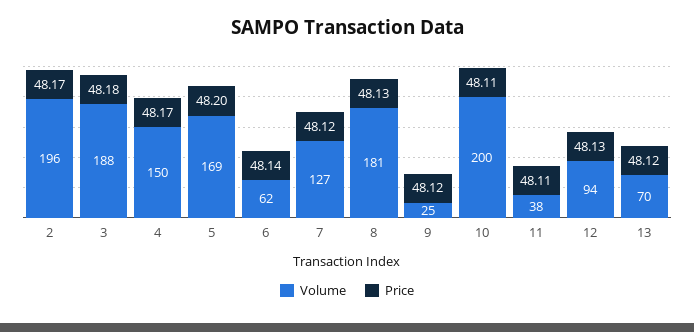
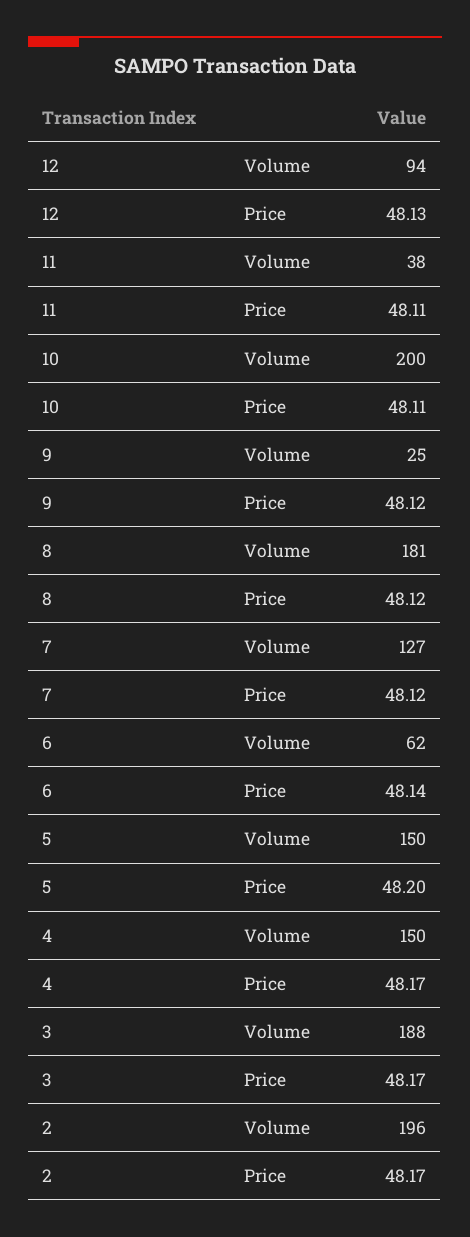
Price, 3: 48.18 -> 48.17
Volume, 5: 169 -> 150
Price, 8: 48.13 -> 48.12
Volume, 13: 70 -> none
Price, 13: 48.12 -> none

